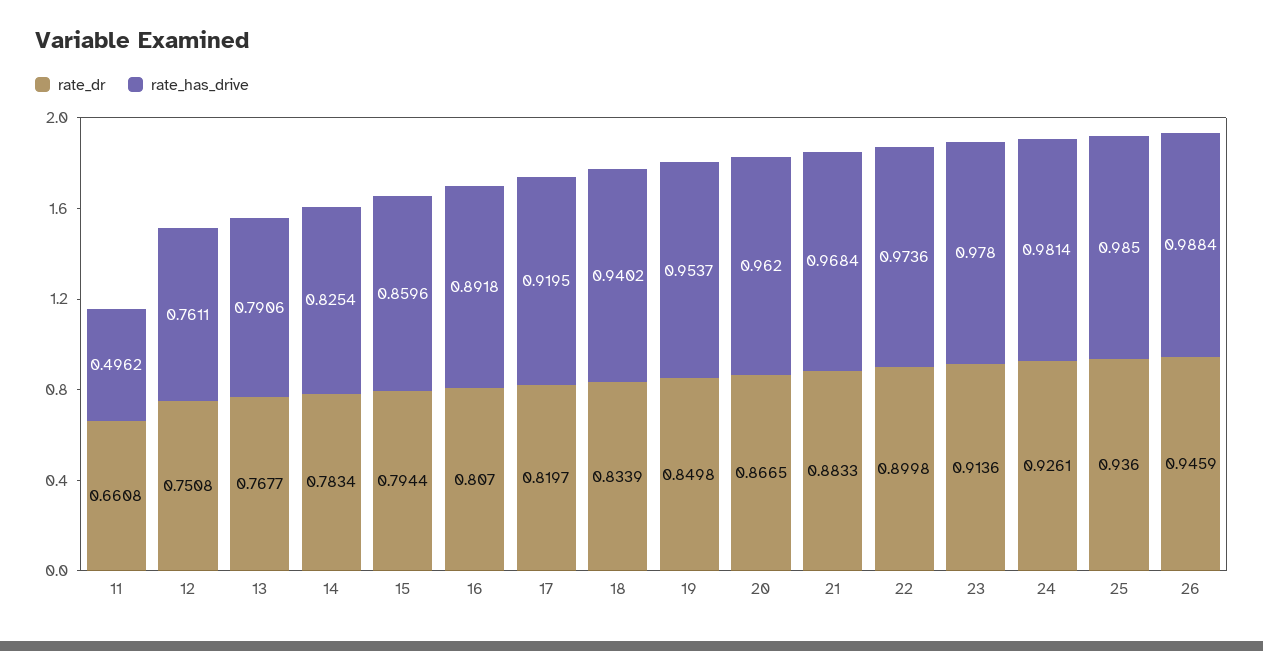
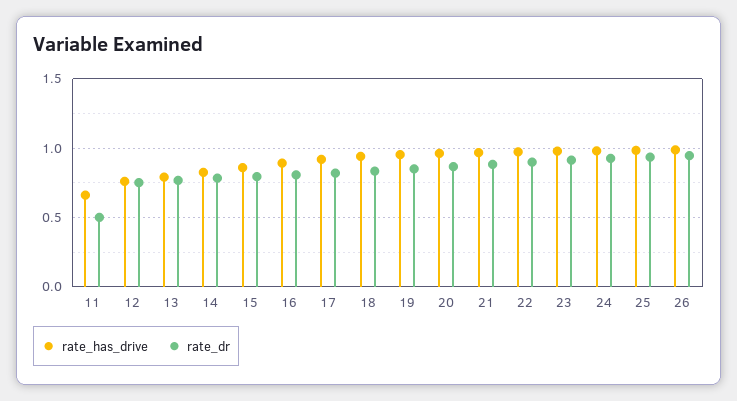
rate_dr, 11: 0.6608 -> 0.5
rate_has_drive, 11: 0.4962 -> 0.65

